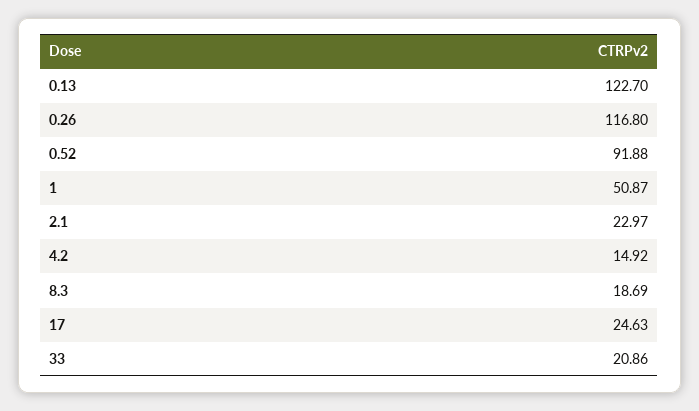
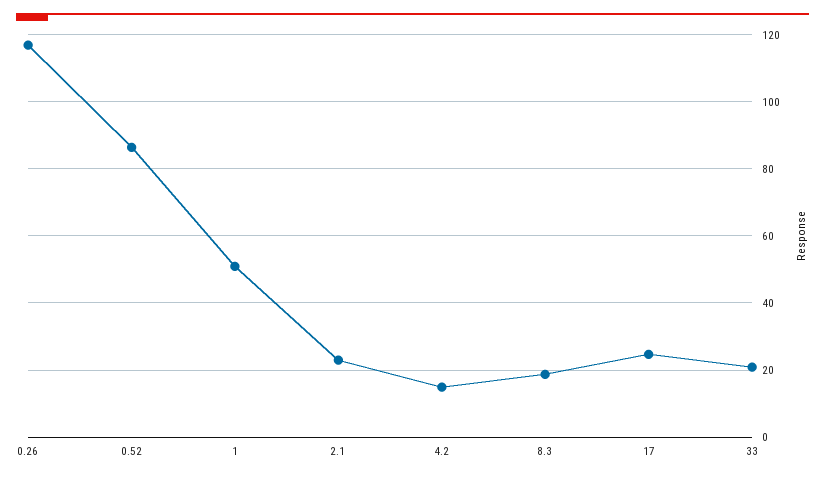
0.13: 122.7 -> none
0.52: 91.88 -> 86

